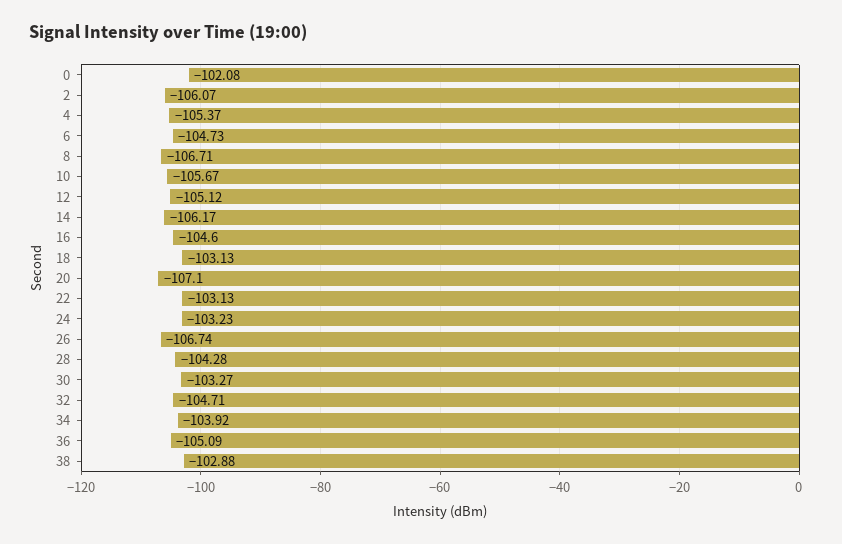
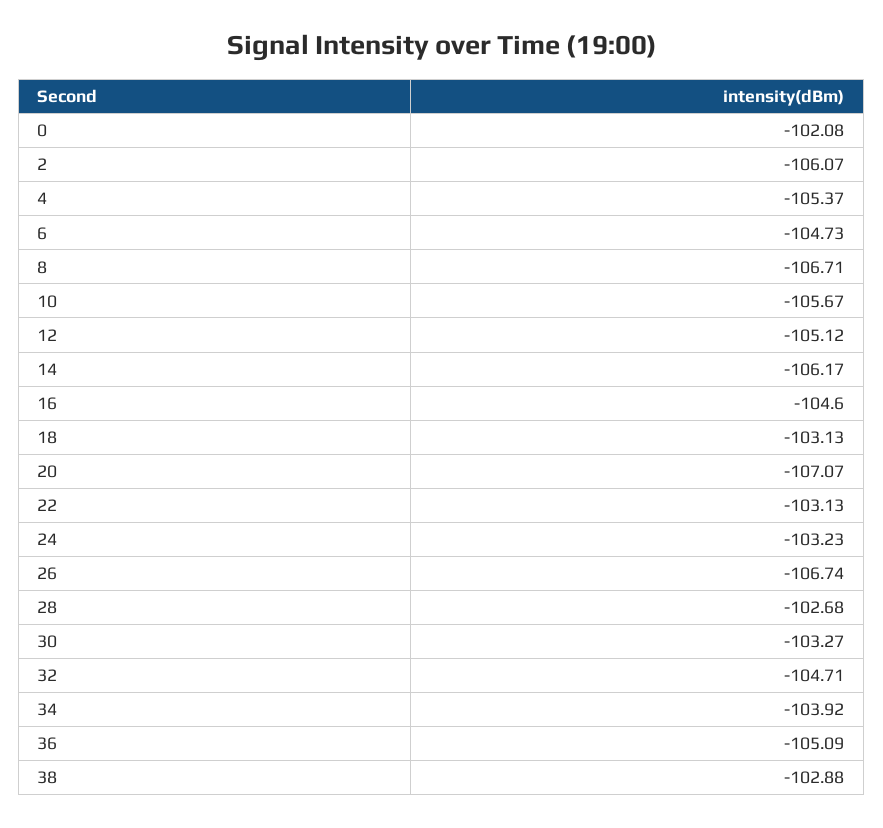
20: -107.1 -> -107.07
28: -104.28 -> -102.68

